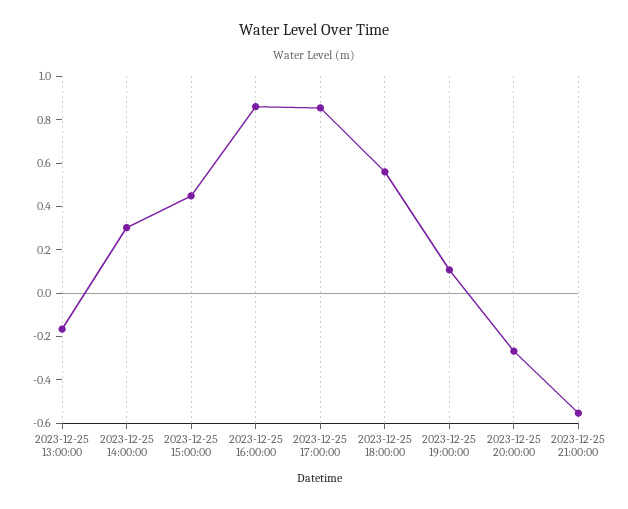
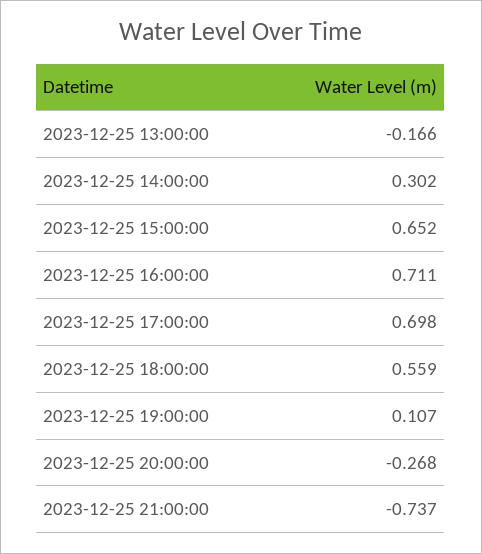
2023-12-25 15:00:00: 0.45 -> 0.652
2023-12-25 16:00:00: 0.85 -> 0.711
2023-12-25 17:00:00: 0.85 -> 0.698
2023-12-25 21:00:00: -0.55 -> -0.737

